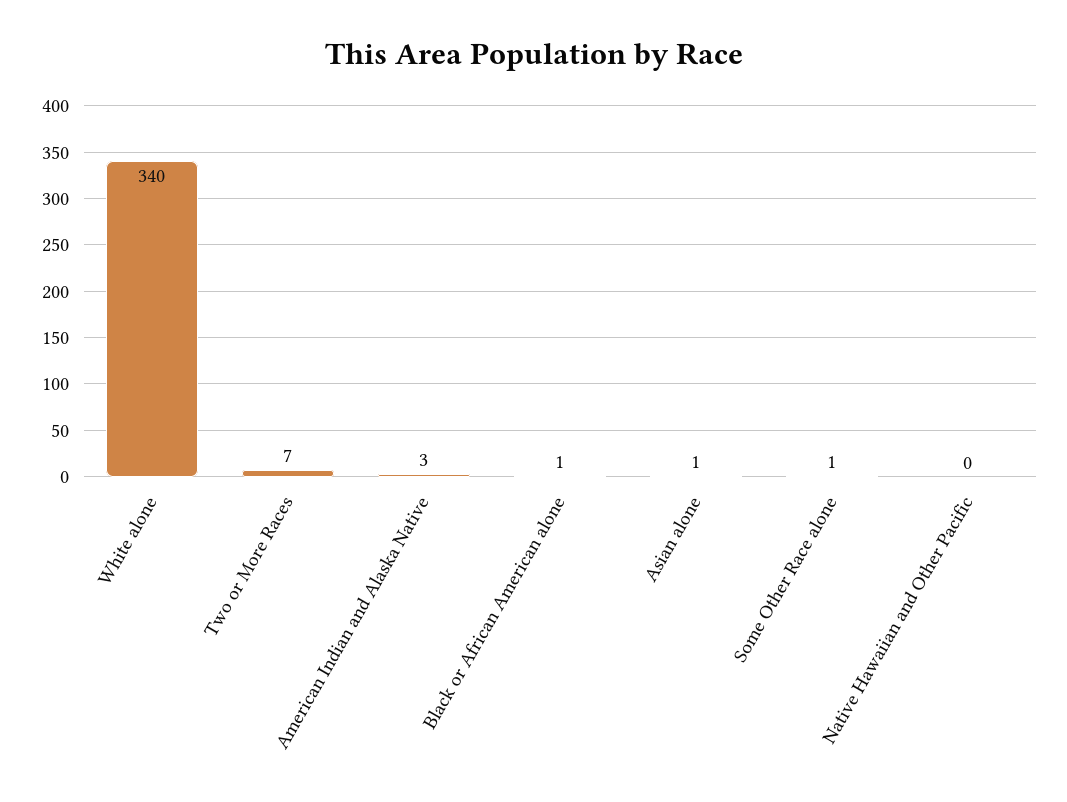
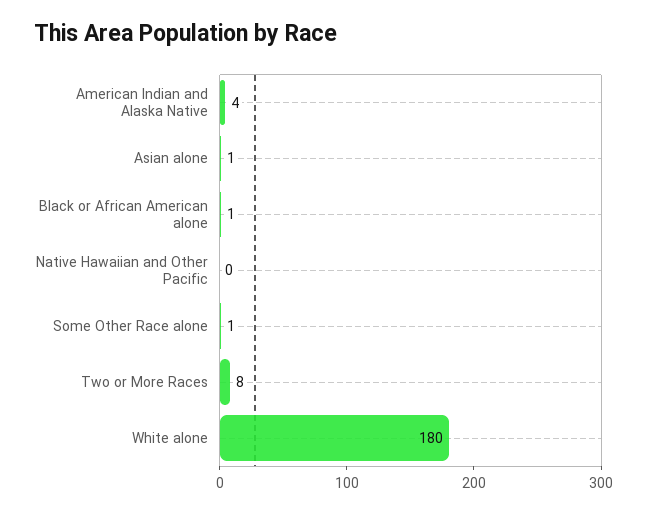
White alone: 340 -> 180
Two or More Races: 7 -> 8
American Indian and Alaska Native: 3 -> 4

